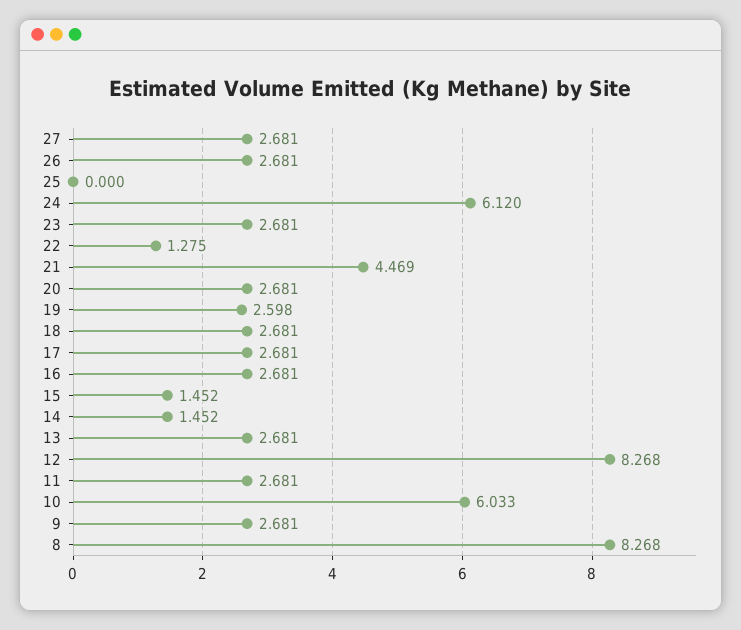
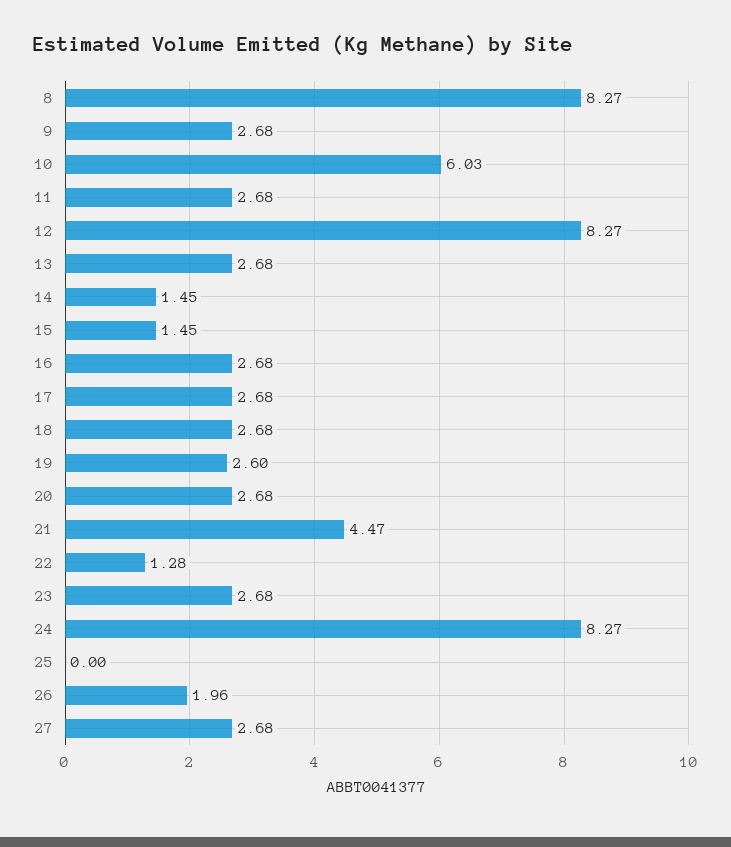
26: 2.681 -> 1.96
24: 6.12 -> 8.27

